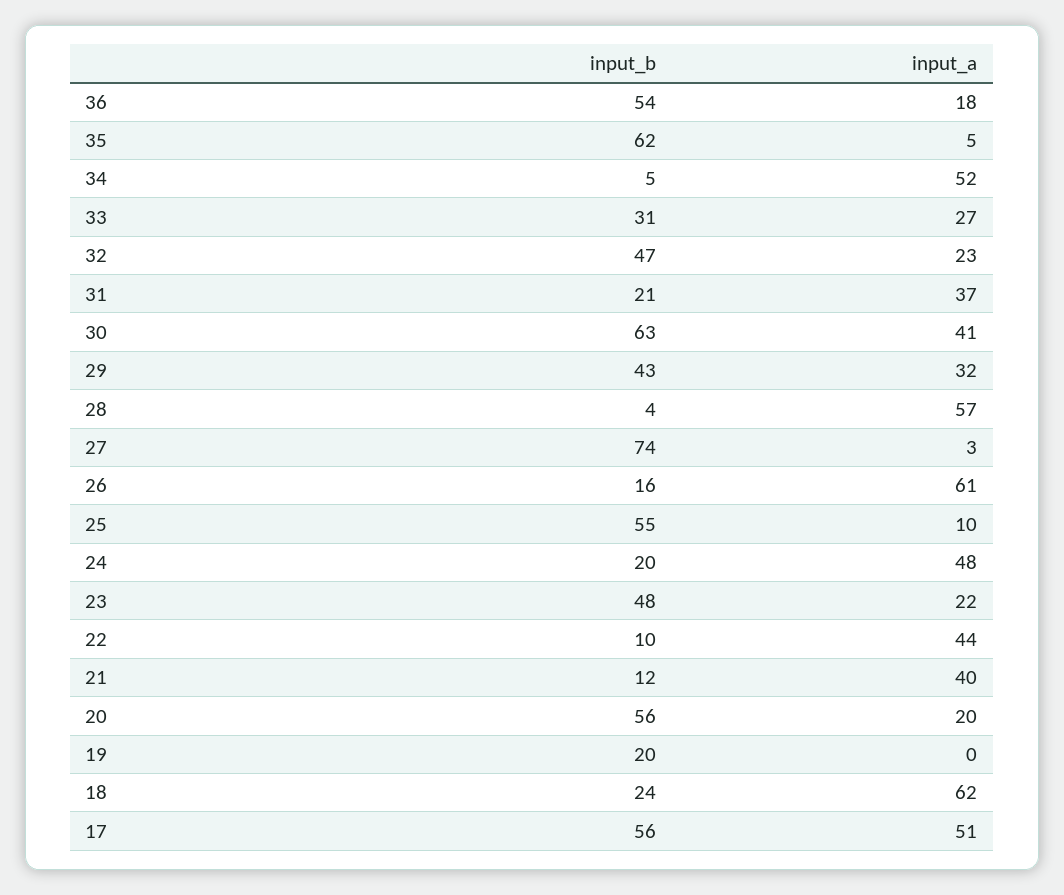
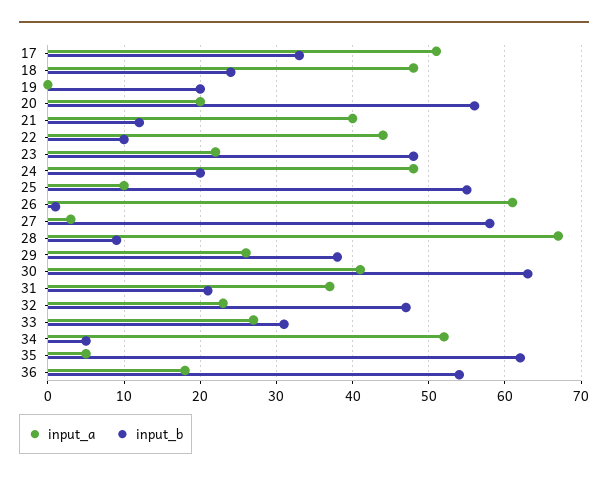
input_b, 29: 43 -> 38
input_a, 29: 32 -> 26
input_b, 28: 4 -> 9
input_a, 28: 57 -> 67
input_b, 27: 74 -> 58
input_b, 26: 16 -> 1
input_a, 18: 62 -> 48
input_b, 17: 56 -> 33

